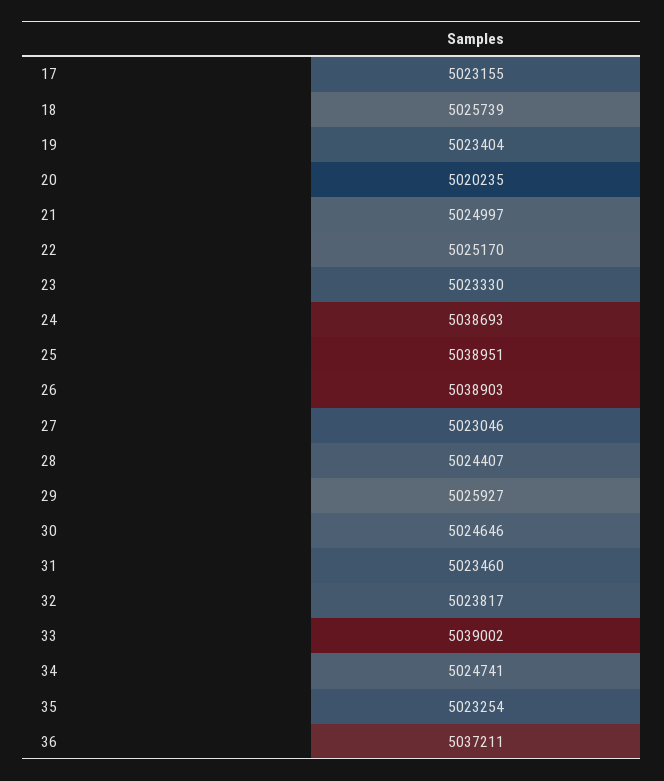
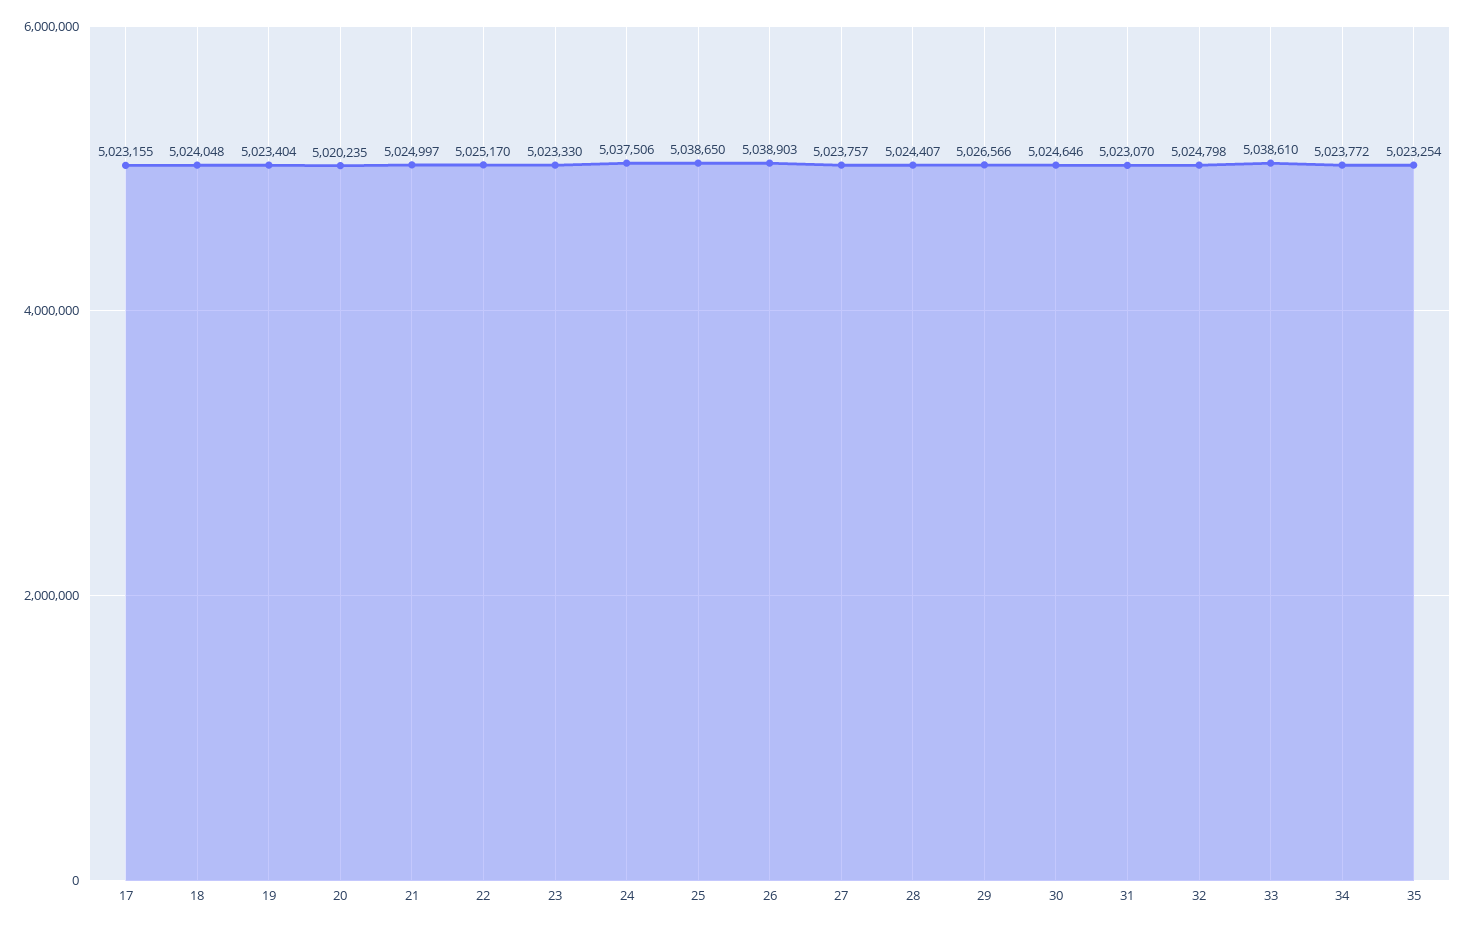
18: 5025739 -> 5024048
24: 5038693 -> 5037506
25: 5038951 -> 5038650
27: 5023046 -> 5023757
29: 5025927 -> 5026566
31: 5023460 -> 5023070
32: 5023817 -> 5024798
33: 5039002 -> 5038610
34: 5024741 -> 5023772
36: 5037211 -> none

